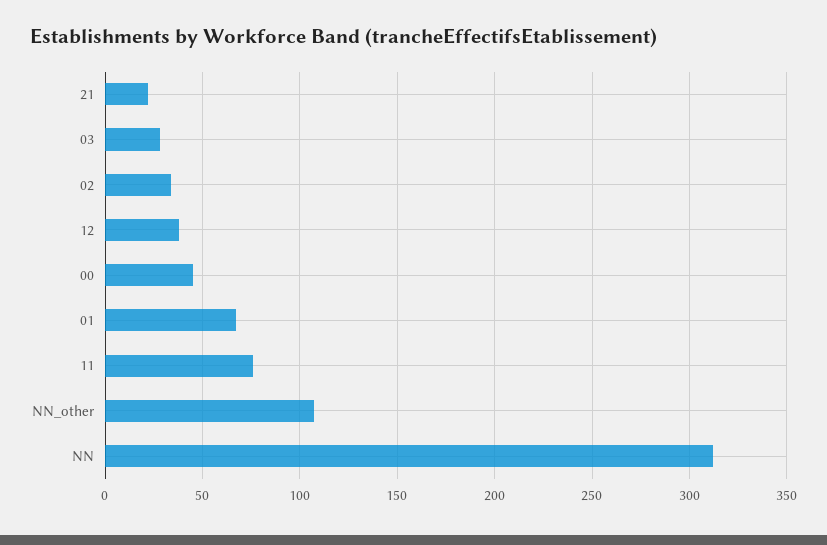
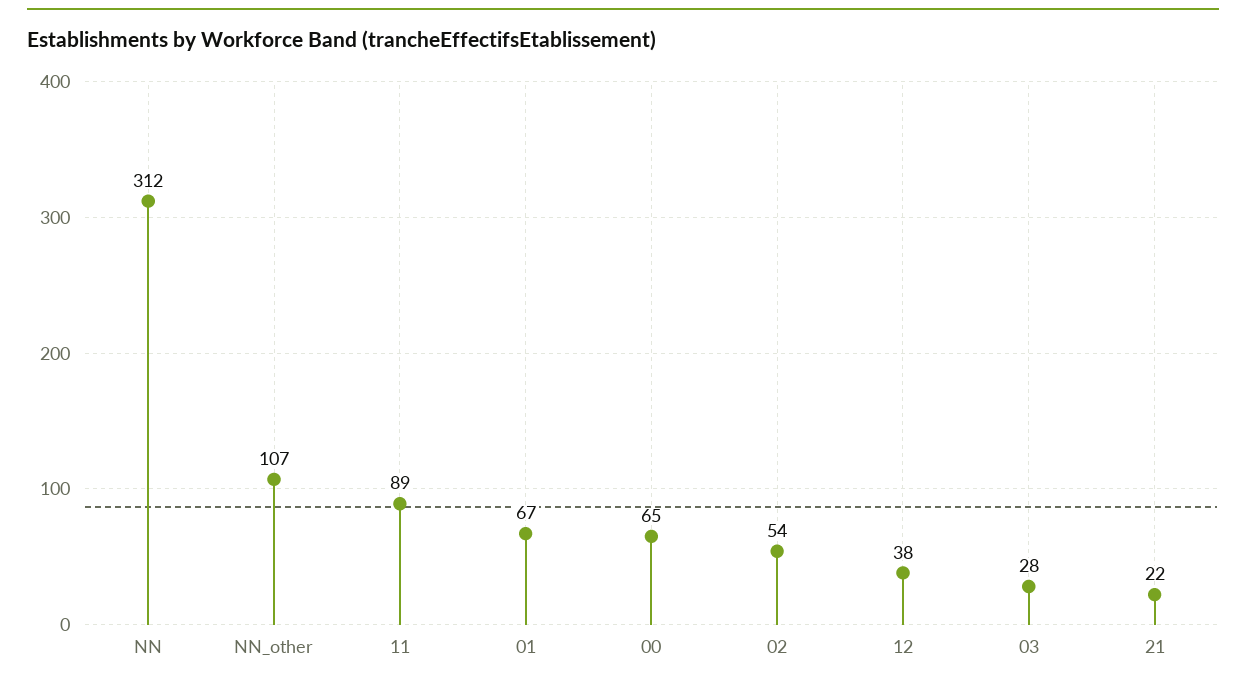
02: 35 -> 54
00: 45 -> 65
11: 75 -> 89

